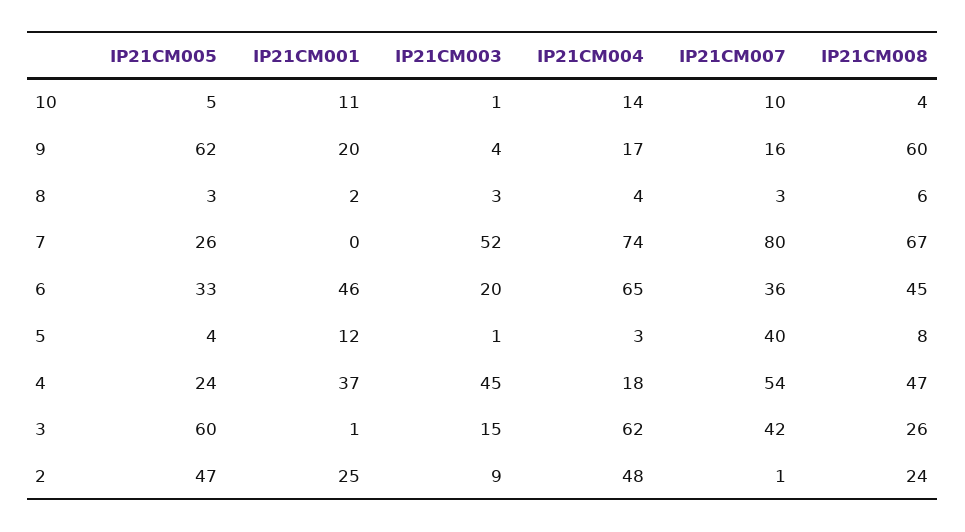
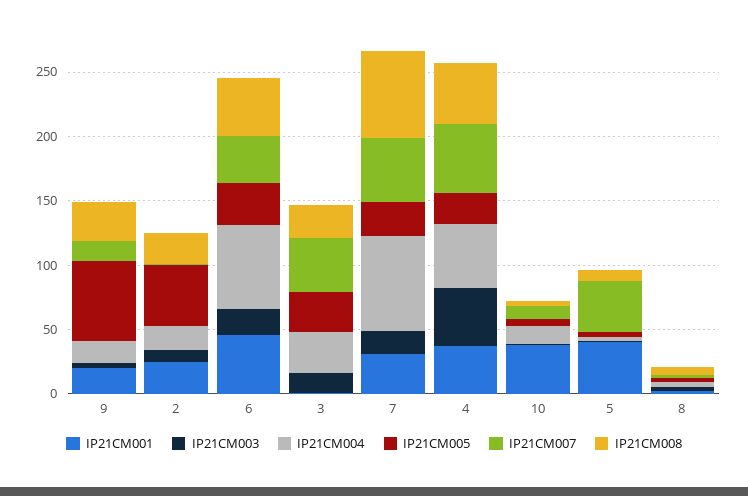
IP21CM001, 10: 11 -> 40
IP21CM008, 9: 60 -> 30
IP21CM001, 7: 0 -> 30
IP21CM003, 7: 52 -> 20
IP21CM007, 7: 80 -> 50
IP21CM001, 5: 12 -> 40
IP21CM004, 4: 18 -> 50
IP21CM005, 3: 60 -> 30
IP21CM004, 3: 62 -> 30
IP21CM004, 2: 48 -> 20

